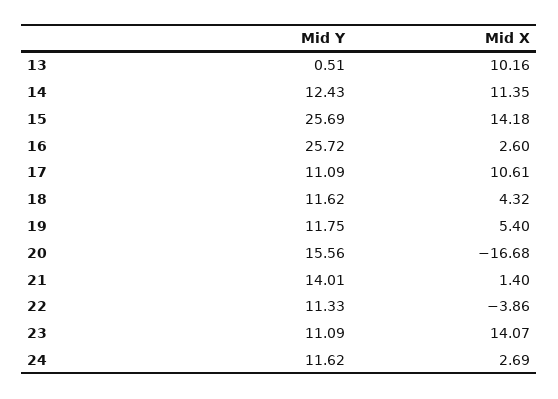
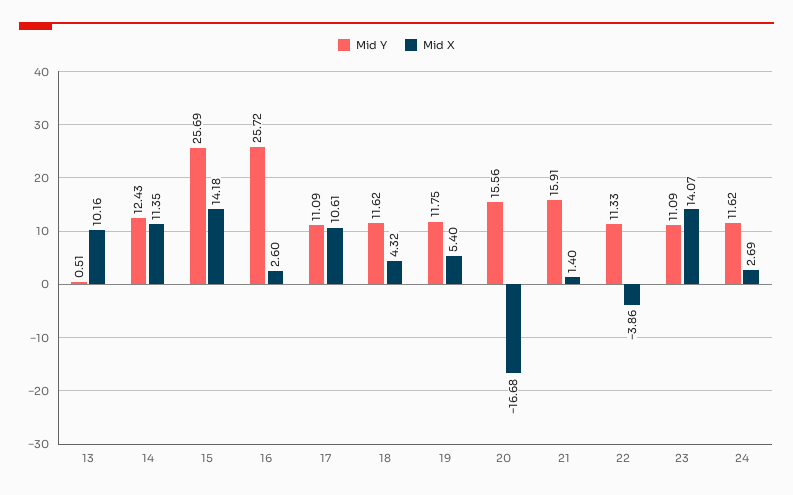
Mid Y, 21: 14.01 -> 15.91

